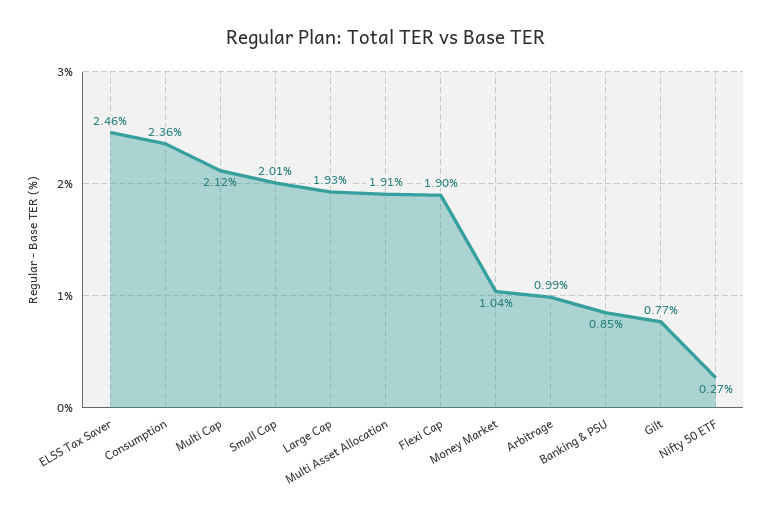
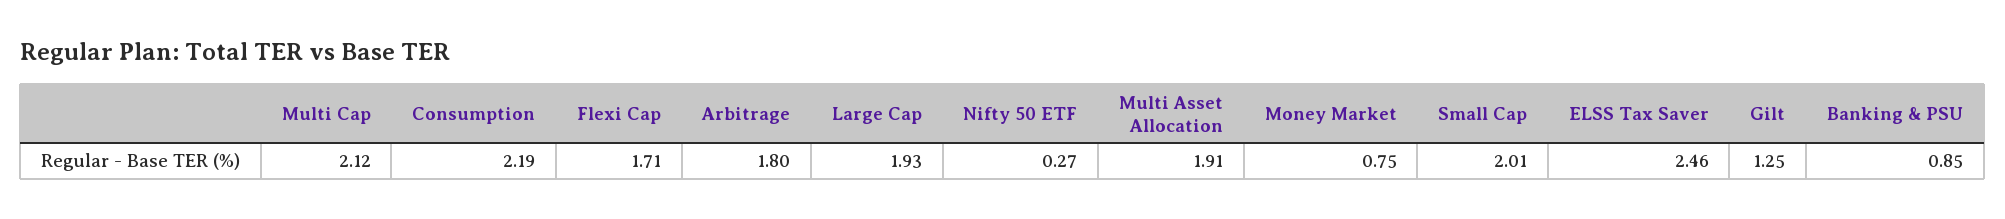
Consumption: 2.36 -> 2.19
Flexi Cap: 1.9 -> 1.71
Money Market: 1.04 -> 0.75
Arbitrage: 0.99 -> 1.8
Gilt: 0.77 -> 1.25

